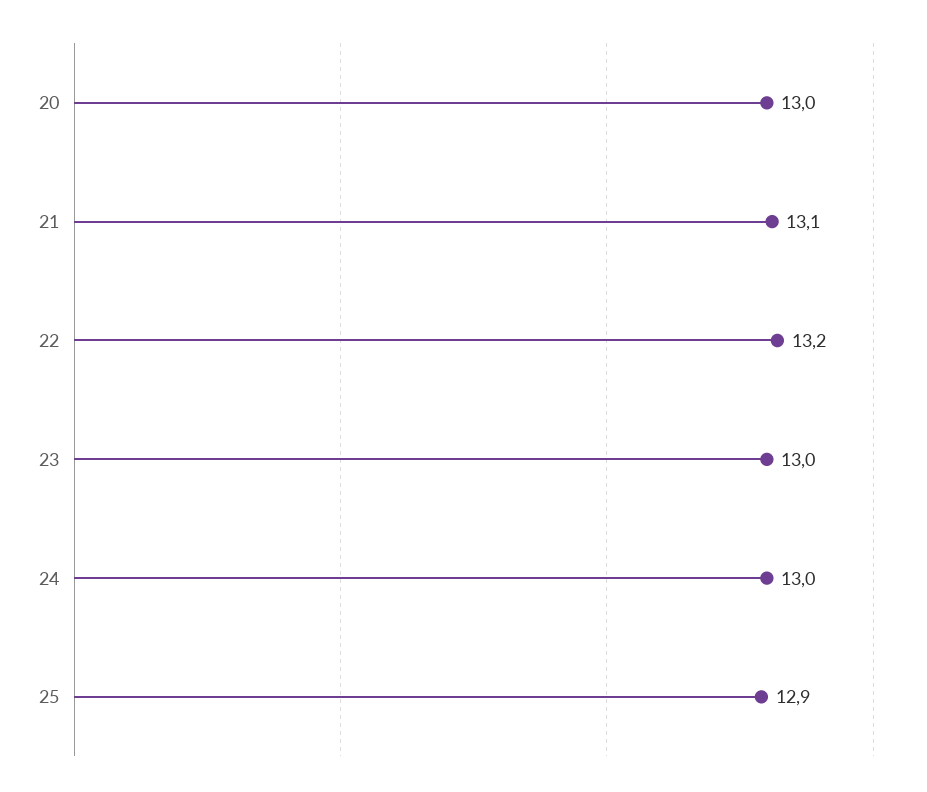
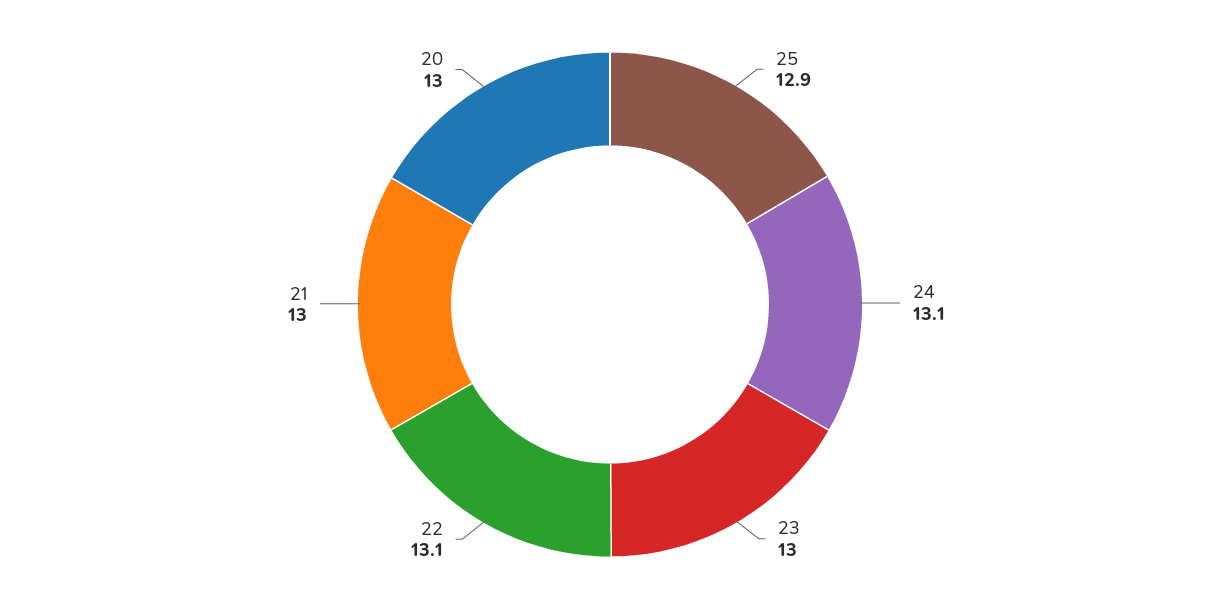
21: 13.1 -> 13
22: 13.2 -> 13.1
24: 13 -> 13.1

